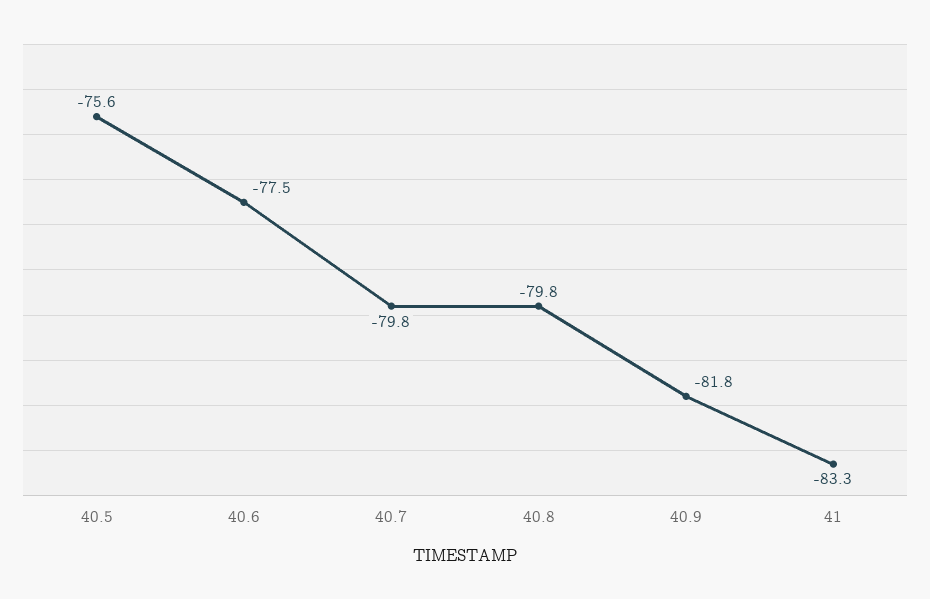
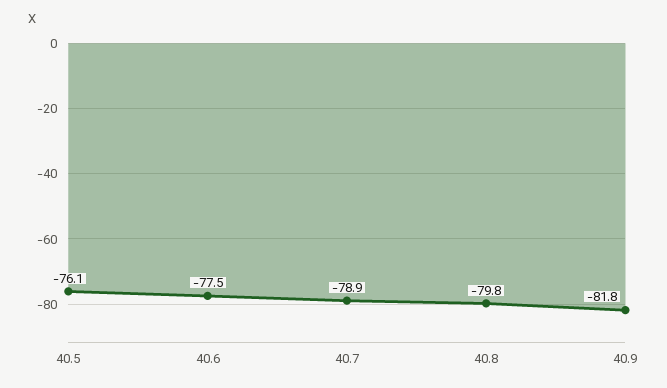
40.5: -75.6 -> -76.1
40.7: -79.8 -> -78.9
41: -83.3 -> none

